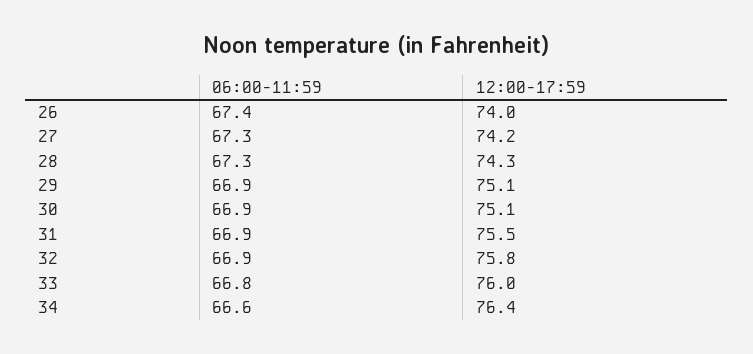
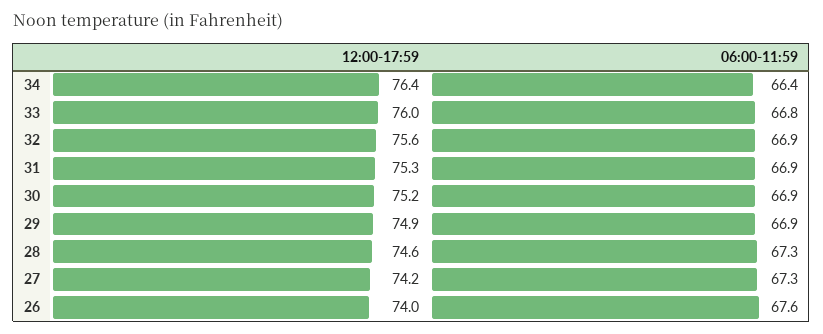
06:00-11:59, 26: 67.4 -> 67.6
12:00-17:59, 28: 74.3 -> 74.6
12:00-17:59, 29: 75.1 -> 74.9
12:00-17:59, 30: 75.1 -> 75.2
12:00-17:59, 31: 75.5 -> 75.3
12:00-17:59, 32: 75.8 -> 75.6
06:00-11:59, 34: 66.6 -> 66.4

